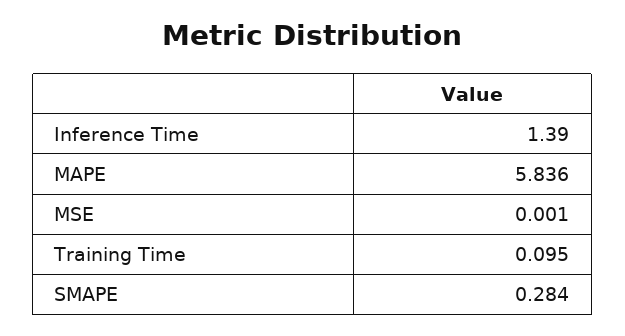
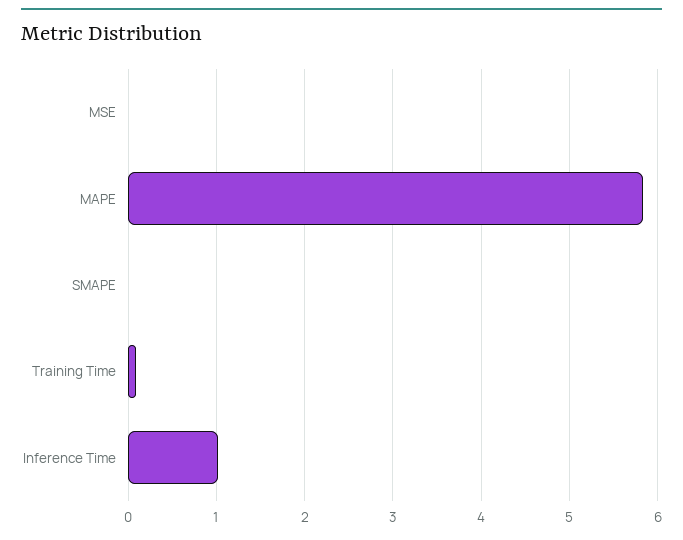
Inference Time: 1.39 -> 1
SMAPE: 0.284 -> 0

